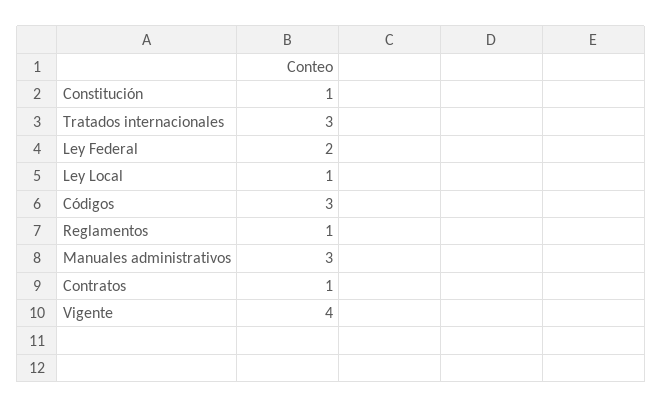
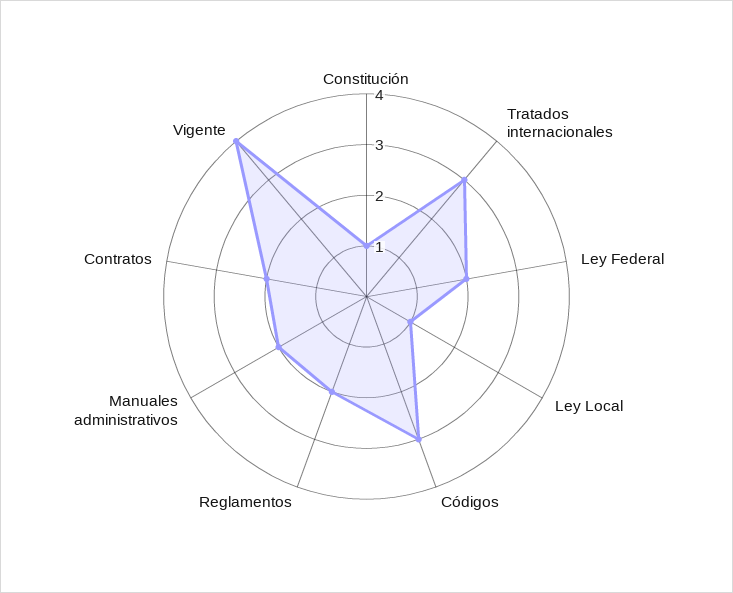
Reglamentos: 1 -> 2
Manuales administrativos: 3 -> 2
Contratos: 1 -> 2

